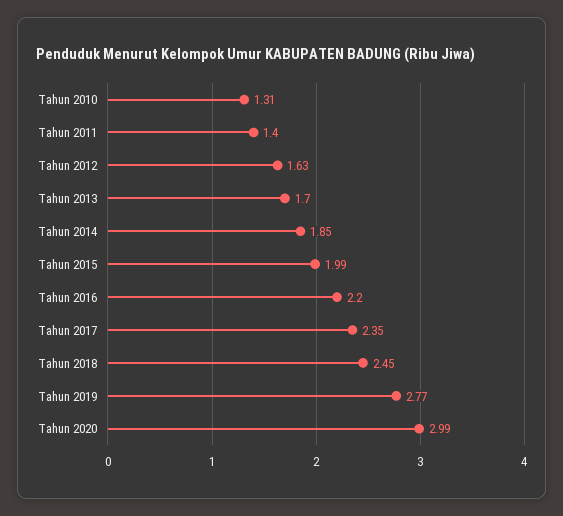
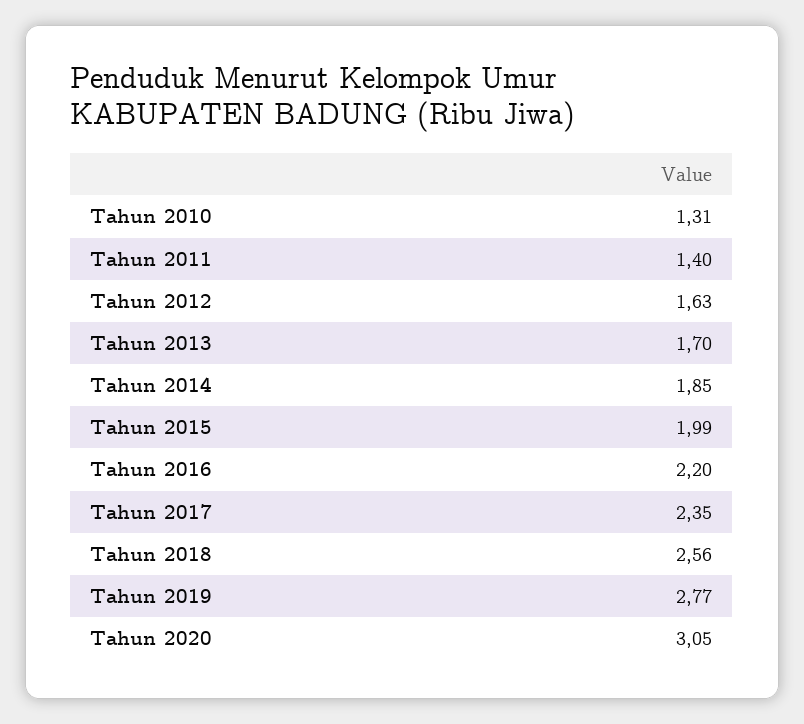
Tahun 2018: 2.45 -> 2.56
Tahun 2020: 2.99 -> 3.05

